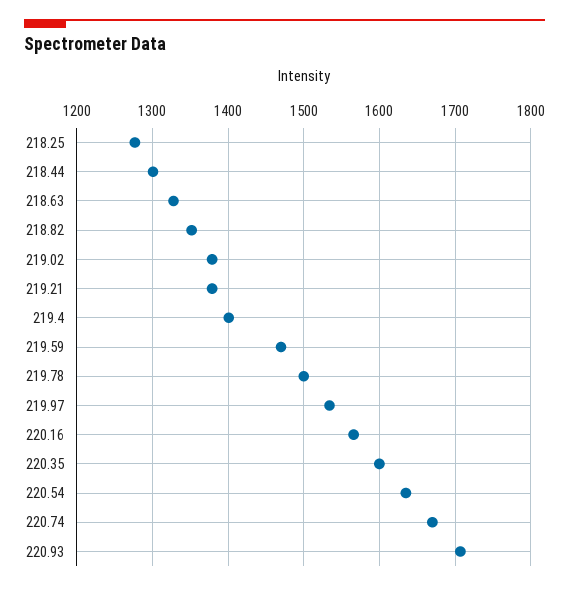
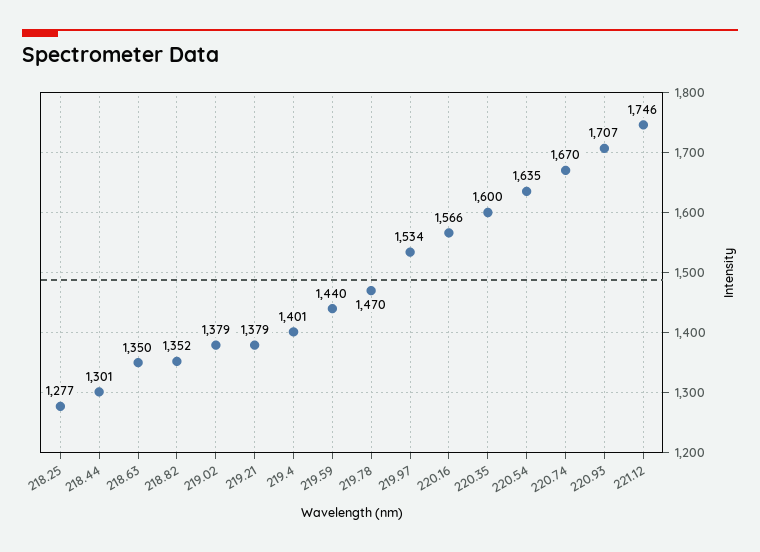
218.63: 1330 -> 1350
219.59: 1470 -> 1440
219.78: 1500 -> 1470
221.12: none -> 1746

